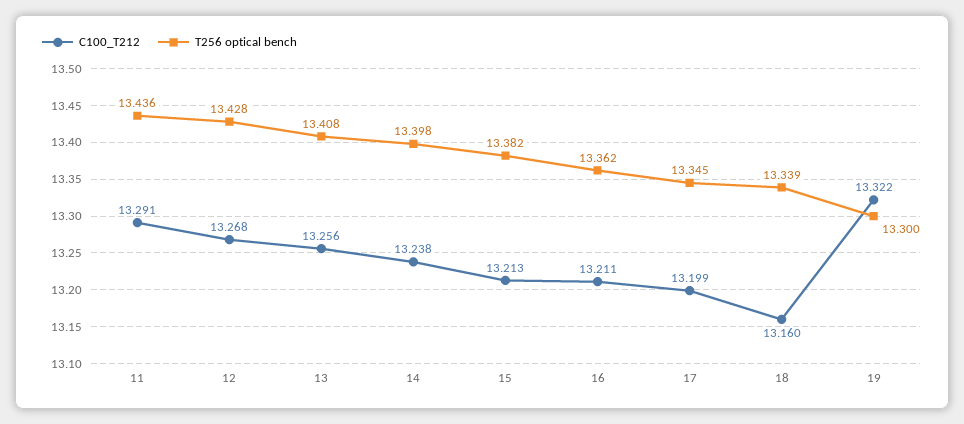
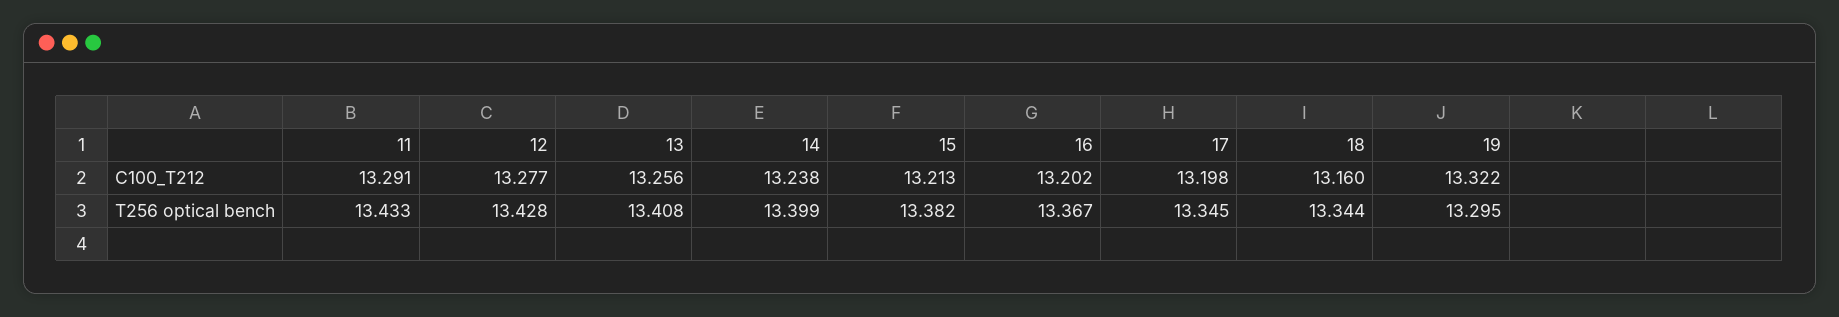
T256 optical bench, 11: 13.436 -> 13.433
C100_T212, 12: 13.268 -> 13.277
T256 optical bench, 14: 13.398 -> 13.399
C100_T212, 16: 13.211 -> 13.202
T256 optical bench, 16: 13.362 -> 13.367
C100_T212, 17: 13.199 -> 13.198
T256 optical bench, 18: 13.339 -> 13.344
T256 optical bench, 19: 13.3 -> 13.295

